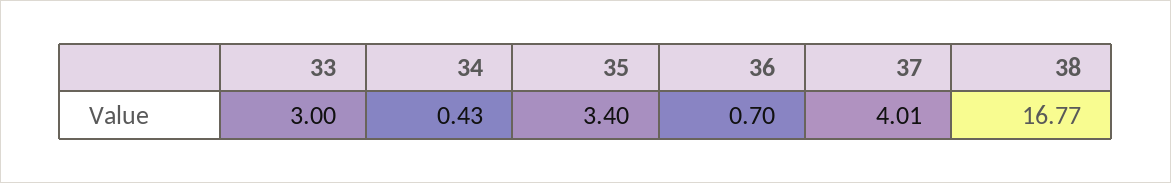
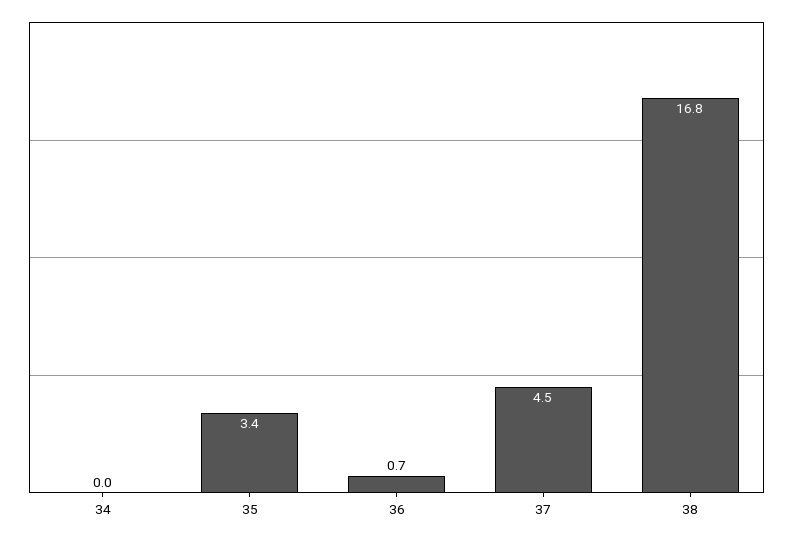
33: 3 -> none
34: 0.43 -> 0
37: 4.01 -> 4.5

